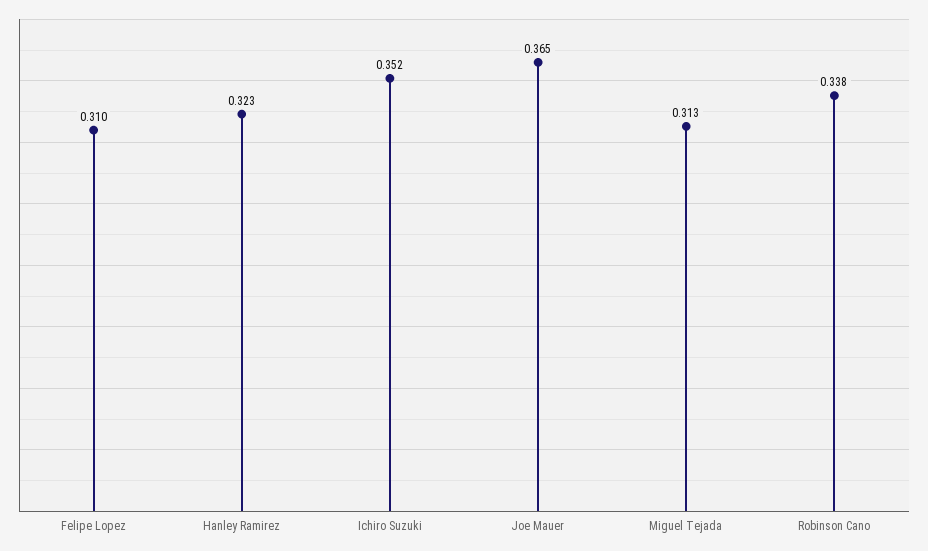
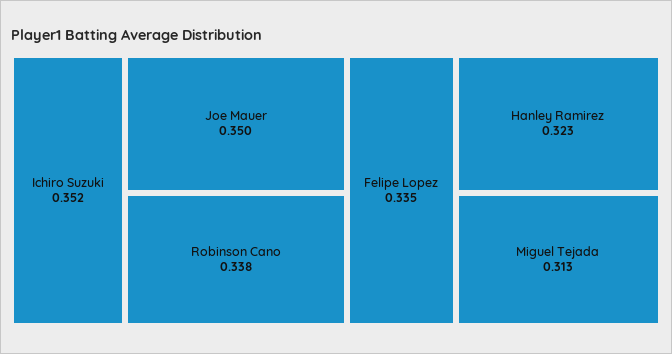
Felipe Lopez: 0.31 -> 0.335
Joe Mauer: 0.365 -> 0.35

